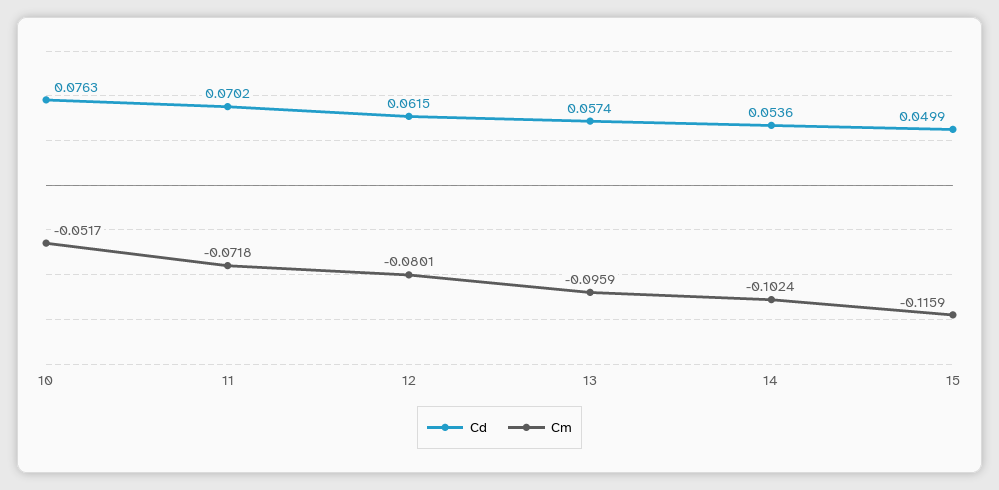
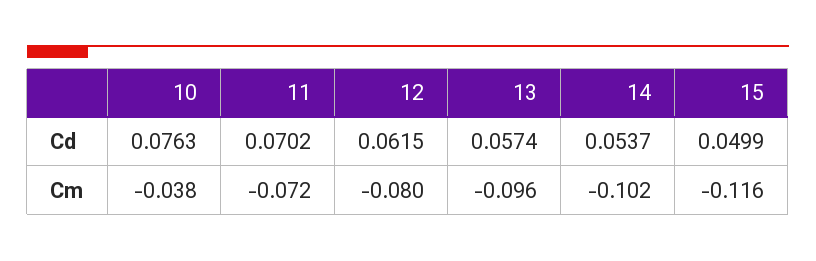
Cm, 10: -0.0517 -> -0.038
Cd, 14: 0.0536 -> 0.0537

